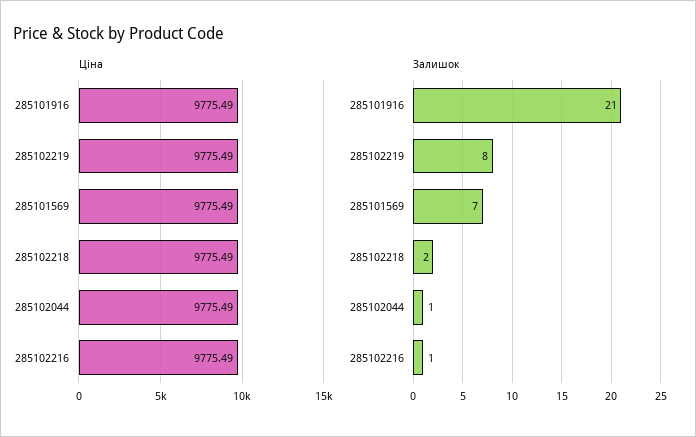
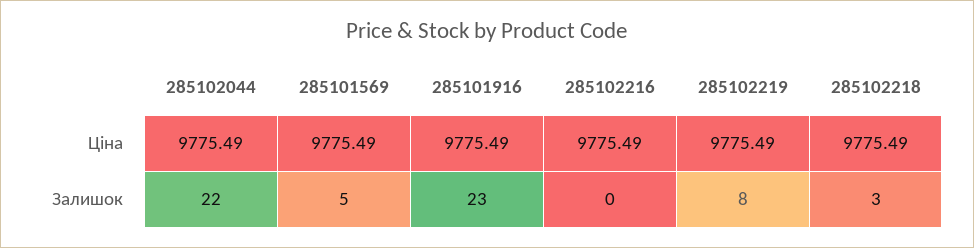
Залишок, 285101916: 21 -> 23
Залишок, 285101569: 7 -> 5
Залишок, 285102218: 2 -> 3
Залишок, 285102044: 1 -> 22
Залишок, 285102216: 1 -> 0

